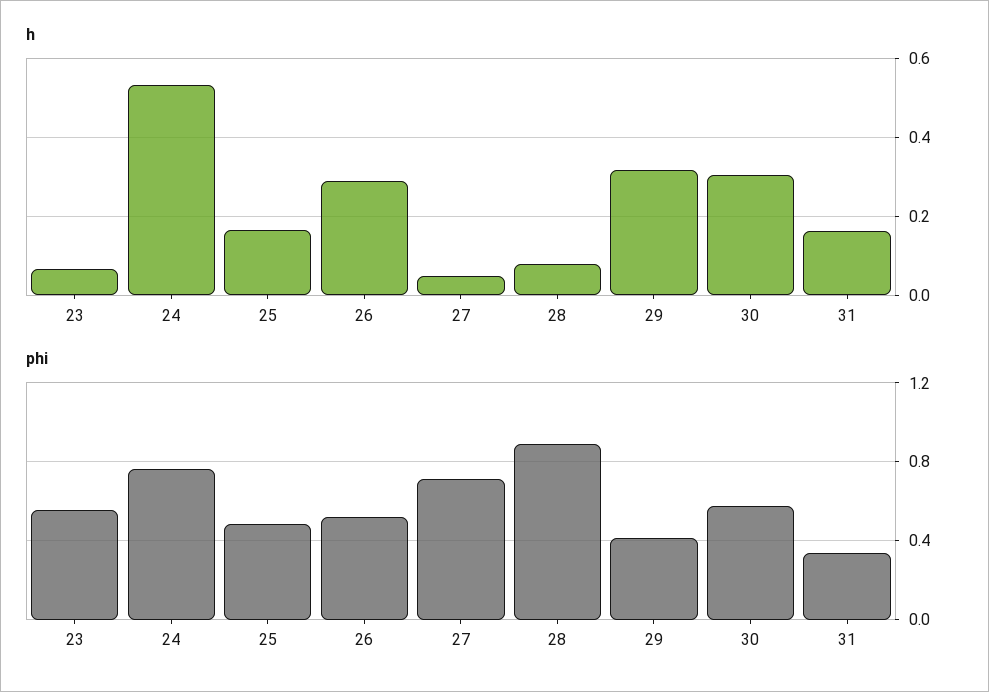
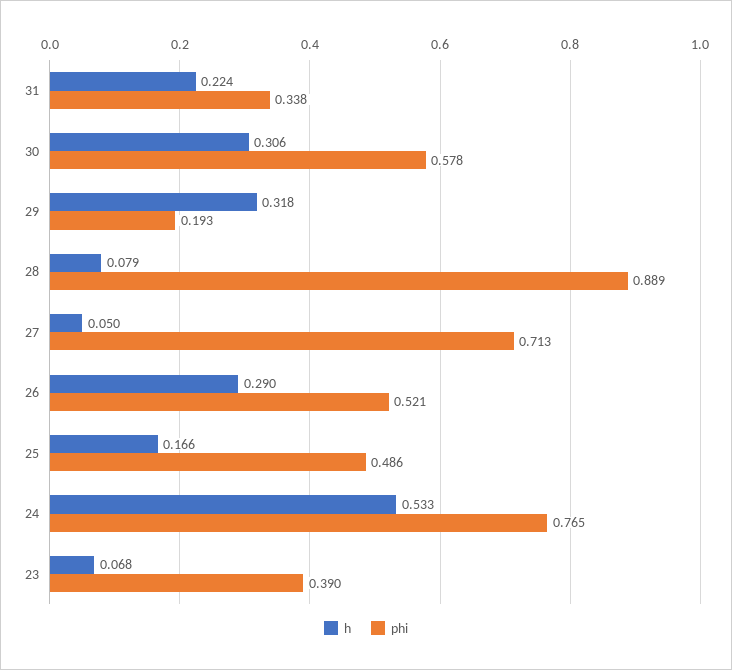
h, 31: 0.16 -> 0.224
phi, 23: 0.55 -> 0.39
phi, 29: 0.4 -> 0.193

